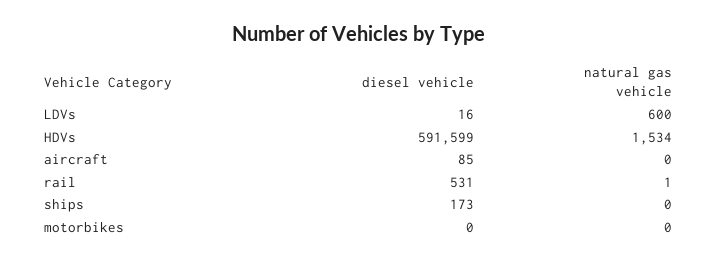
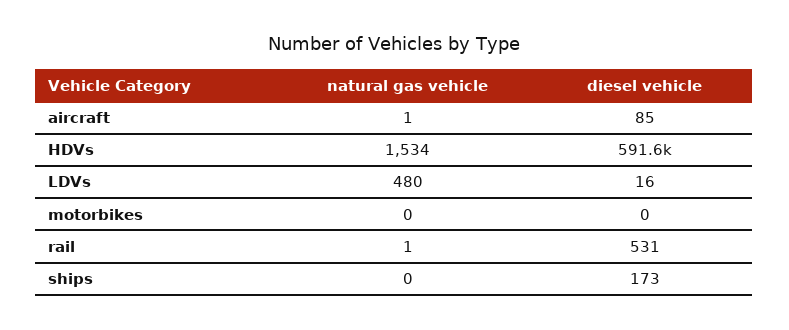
natural gas vehicle, LDVs: 600 -> 480
natural gas vehicle, aircraft: 0 -> 1

